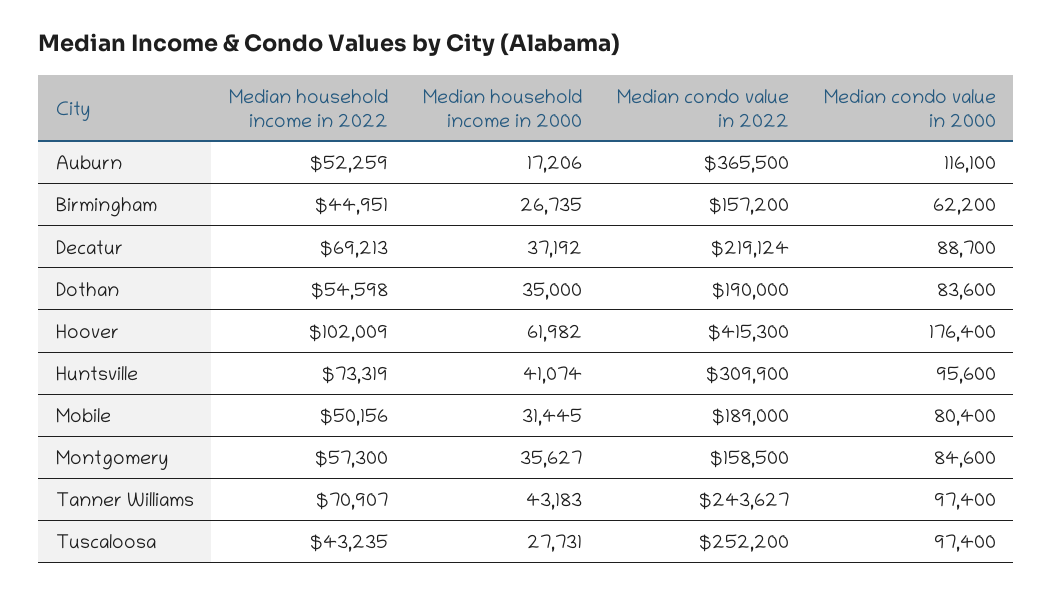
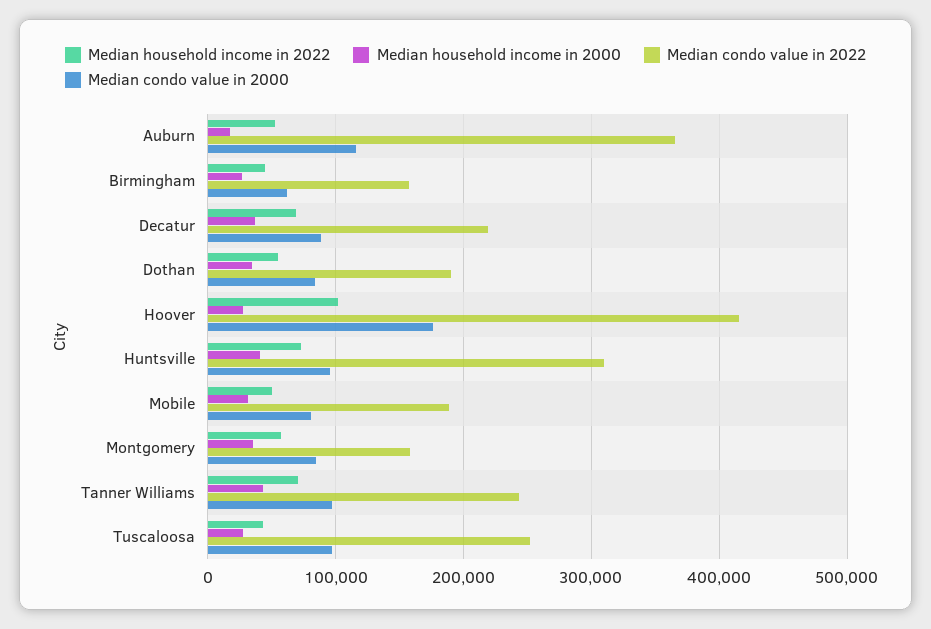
Median household income in 2000, Hoover: 61982 -> 30000

